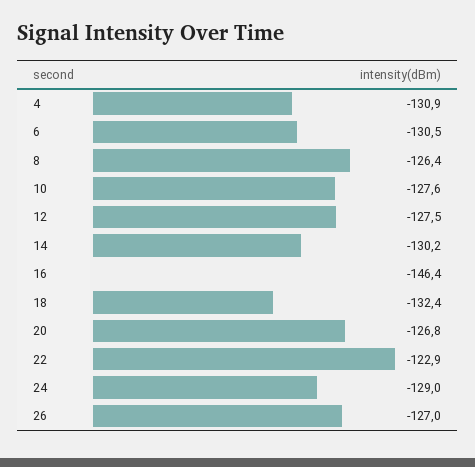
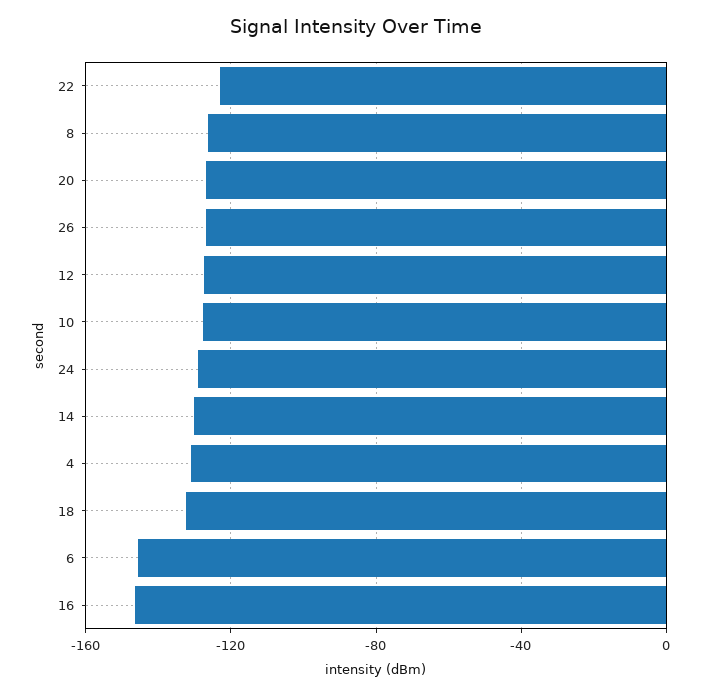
6: -130.5 -> -145

